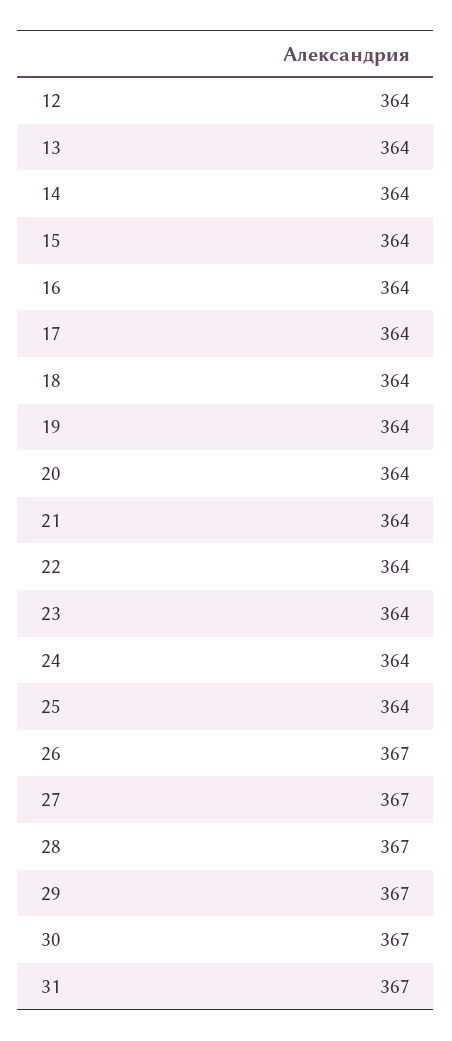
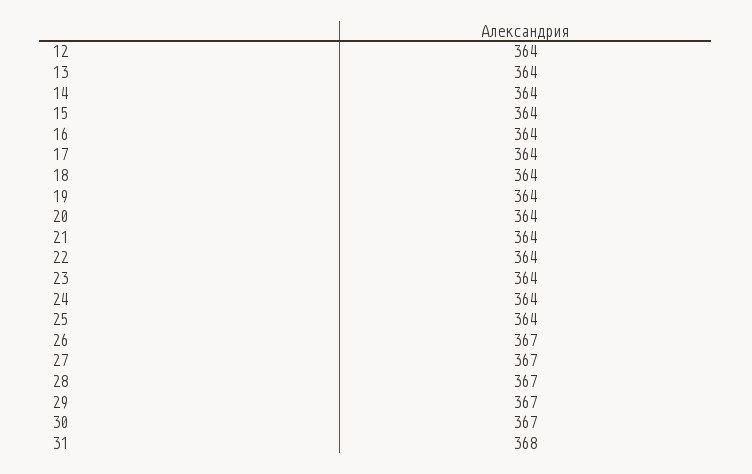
31: 367 -> 368

